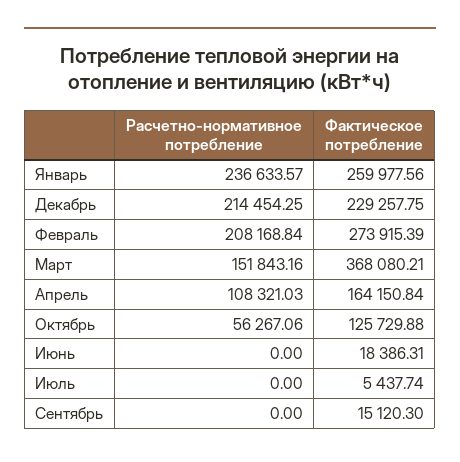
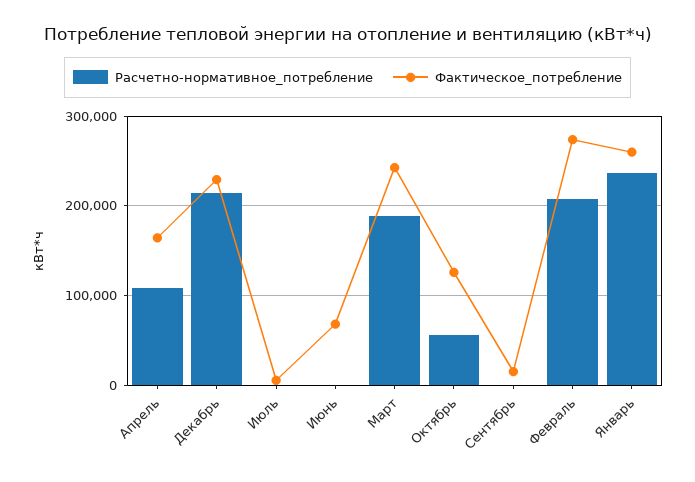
Расчетно-нормативное потребление, Март: 151843.16 -> 190000
Фактическое потребление, Март: 368080.21 -> 240000
Фактическое потребление, Июнь: 18386.31 -> 70000

